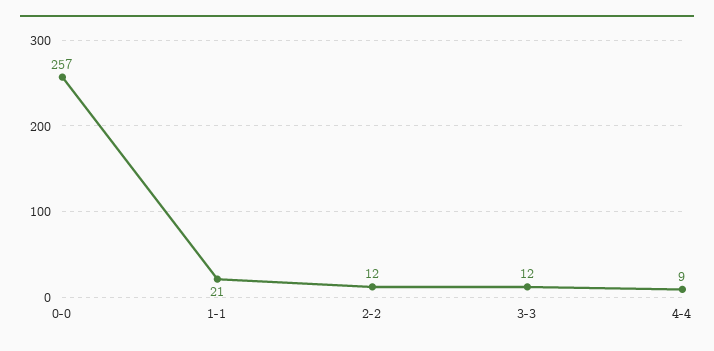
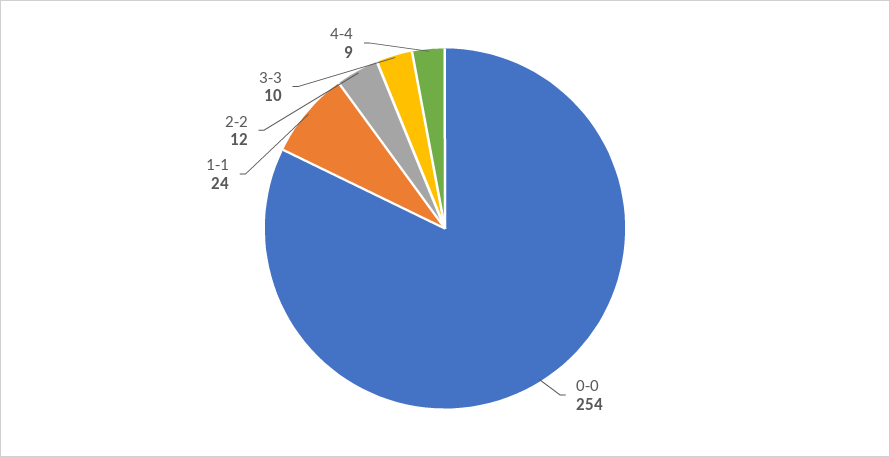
0-0: 257 -> 254
1-1: 21 -> 24
3-3: 12 -> 10

